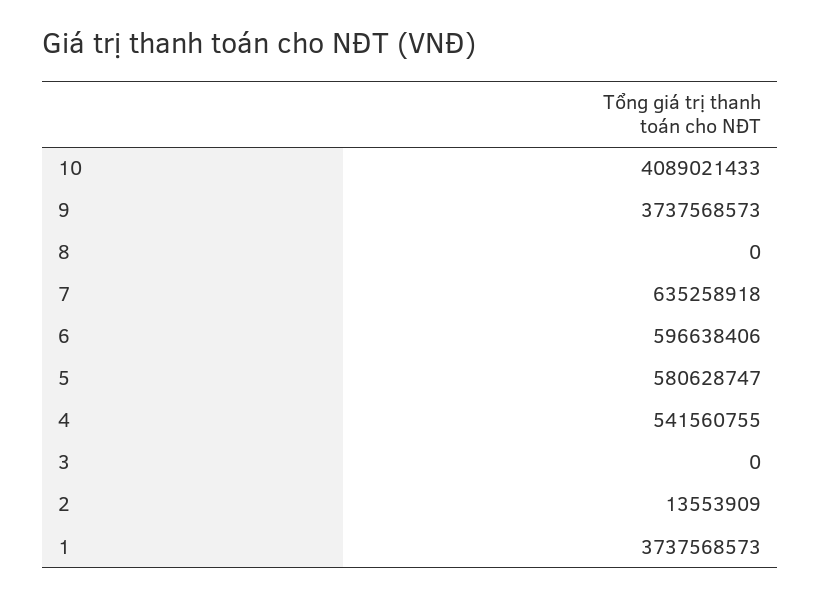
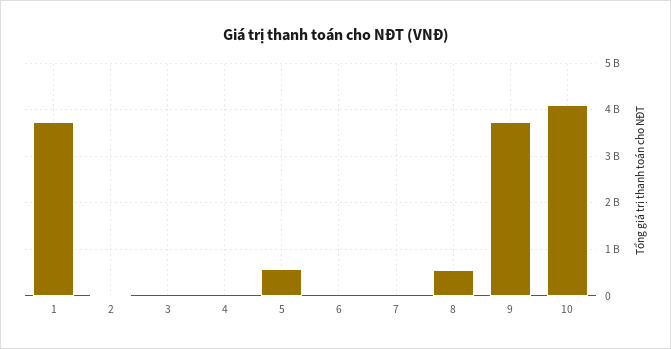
8: 0 -> 600000000
7: 635258918 -> 0
6: 596638406 -> 0
4: 541560755 -> 0

